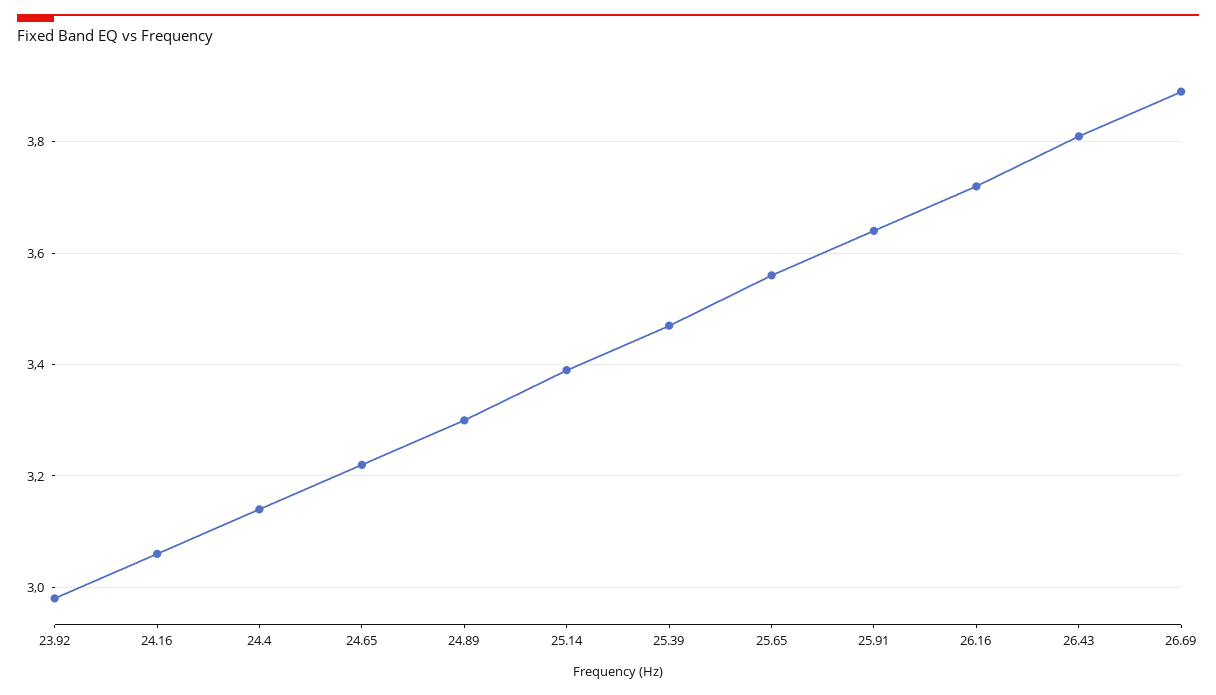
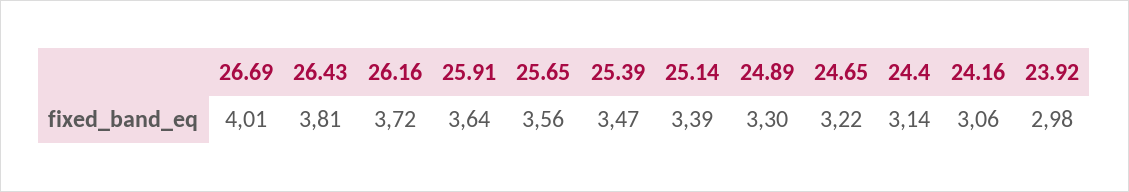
26.69: 3.9 -> 4.01

